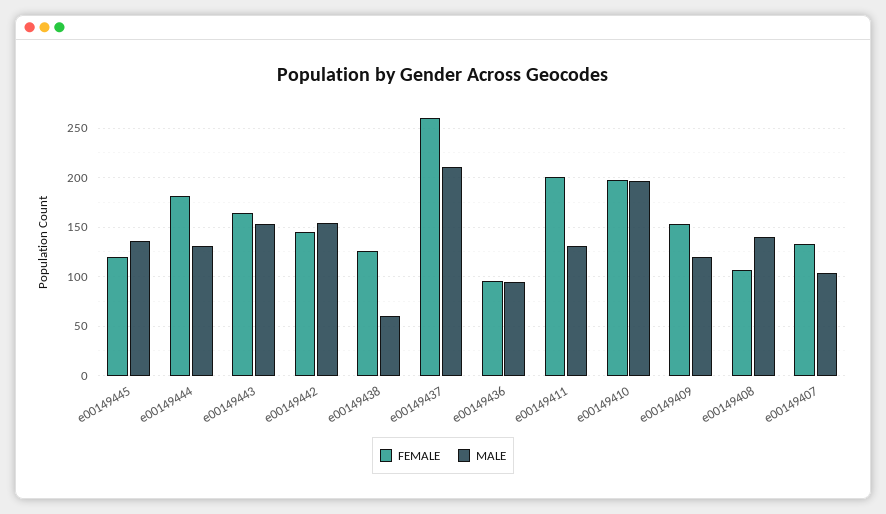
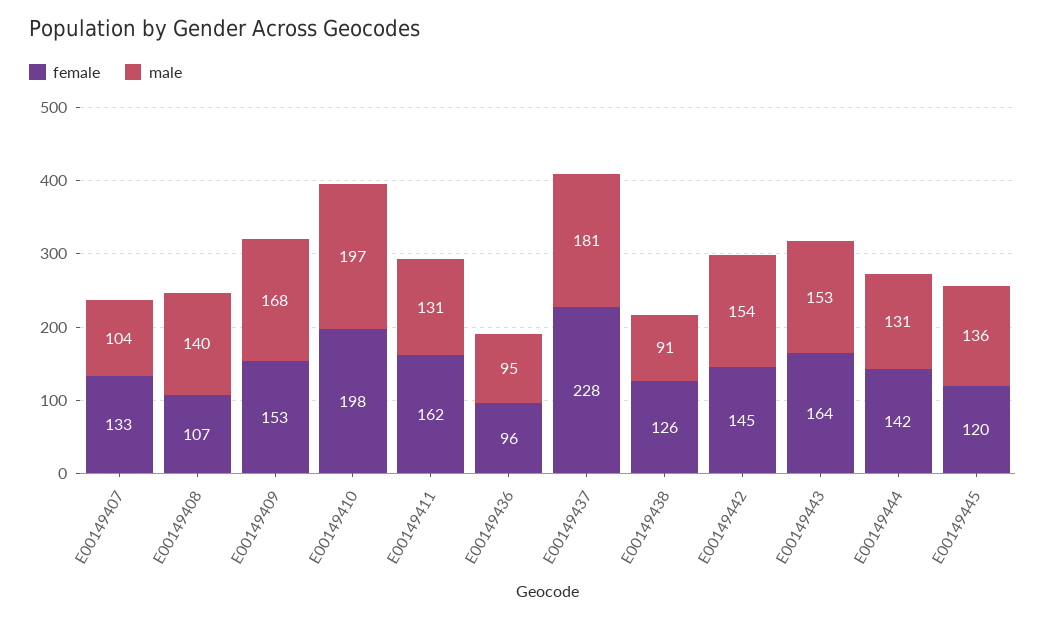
FEMALE, e00149444: 180 -> 142
MALE, e00149438: 60 -> 91
FEMALE, e00149437: 260 -> 228
MALE, e00149437: 210 -> 181
FEMALE, e00149411: 200 -> 162
MALE, e00149409: 120 -> 168

